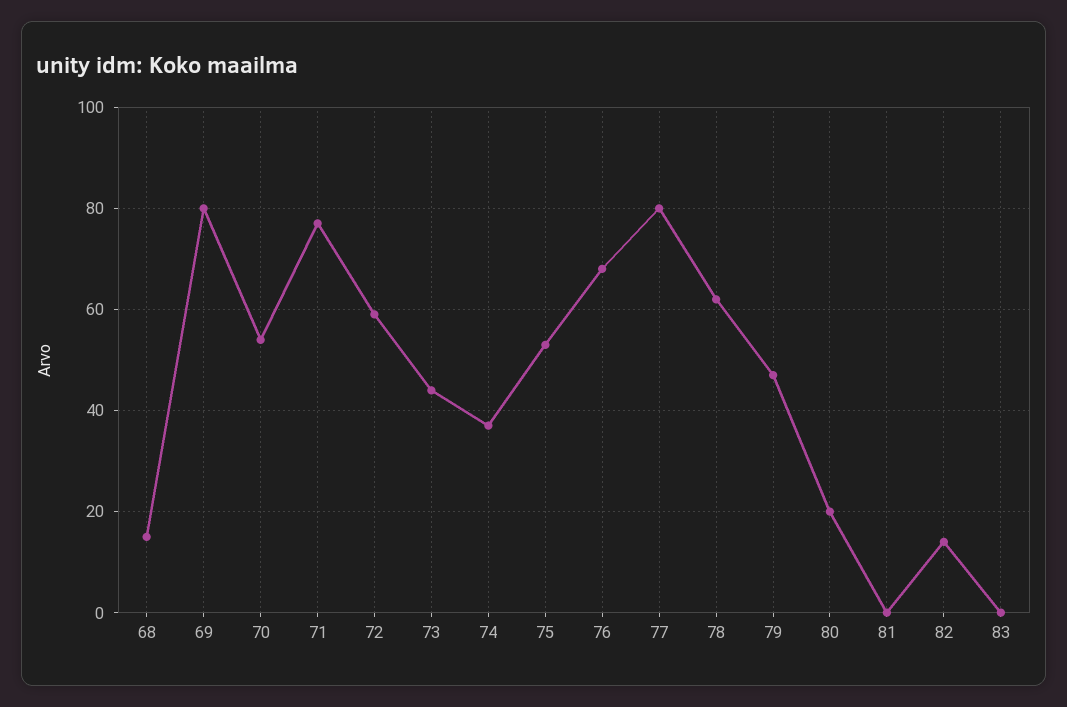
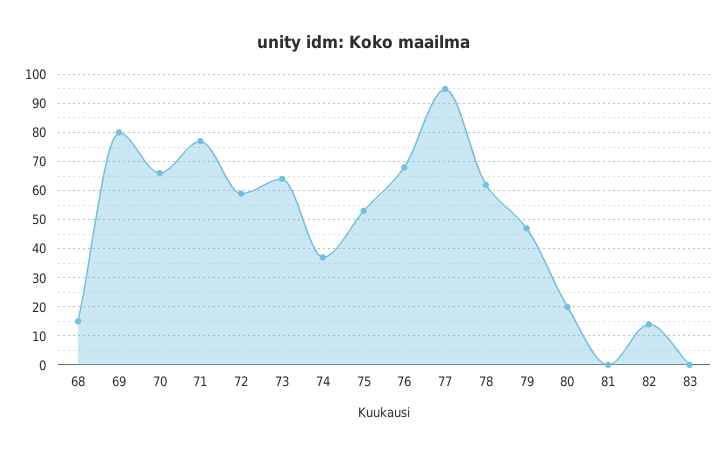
70: 55 -> 65
73: 45 -> 65
77: 80 -> 95

